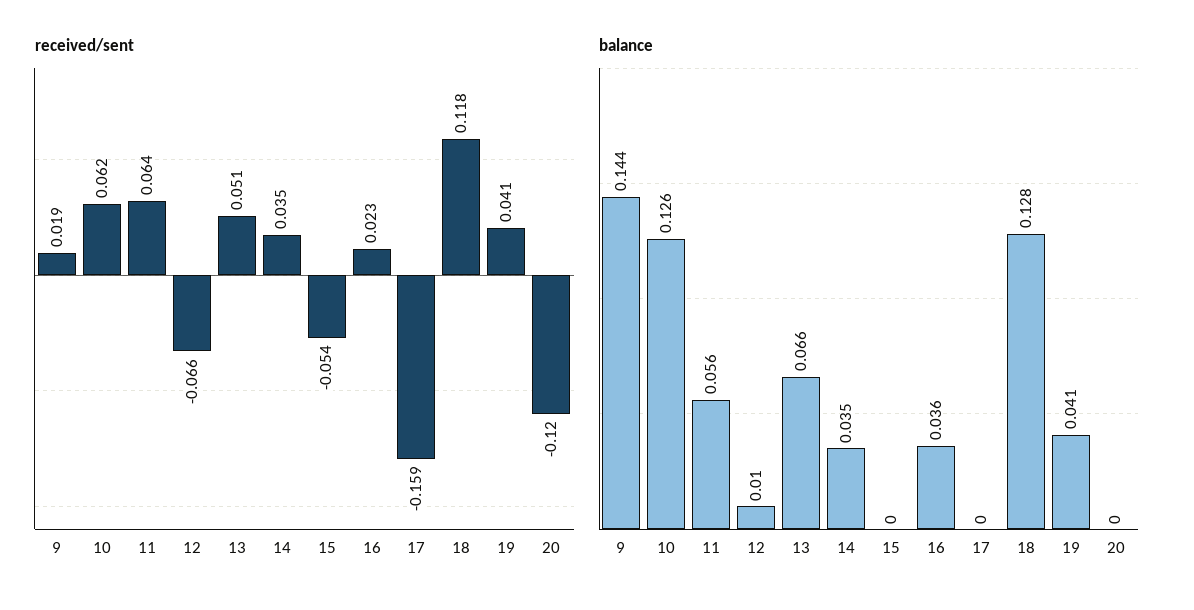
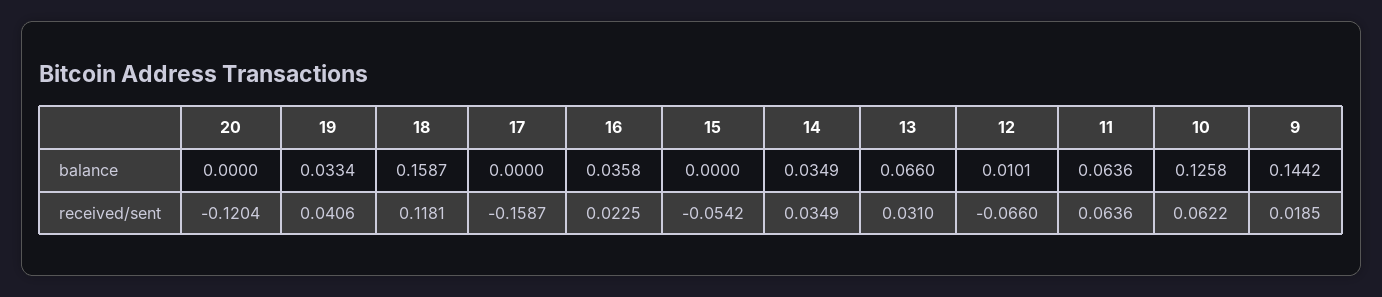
received/sent, 13: 0.051 -> 0.031
balance, 11: 0.056 -> 0.0636
balance, 18: 0.128 -> 0.1587
balance, 19: 0.041 -> 0.0334

